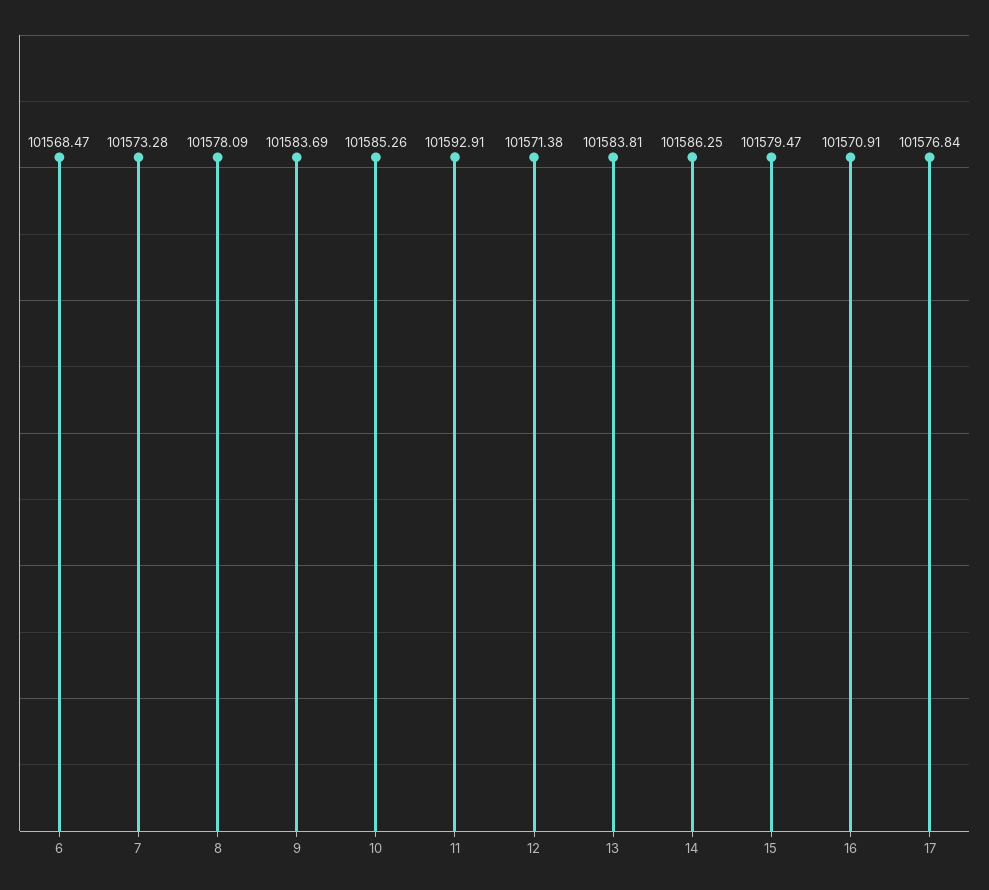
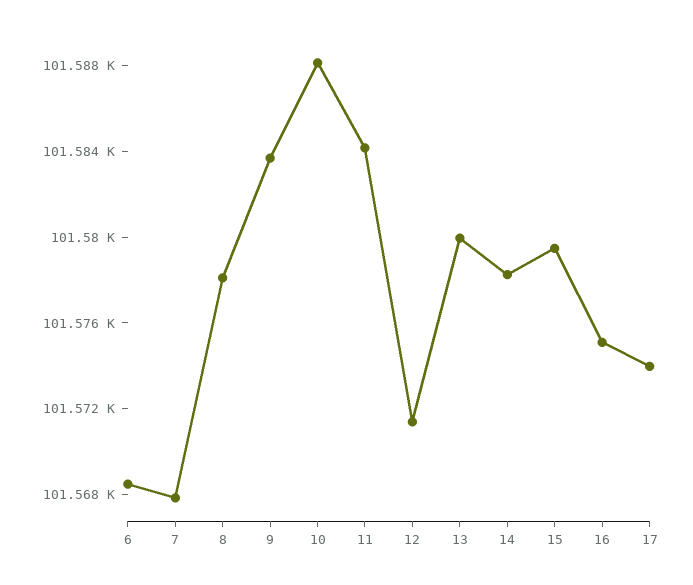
7: 101573.28 -> 101568
10: 101585.26 -> 101588
11: 101592.91 -> 101584
13: 101583.81 -> 101580
14: 101586.25 -> 101578
16: 101570.91 -> 101575
17: 101576.84 -> 101574

